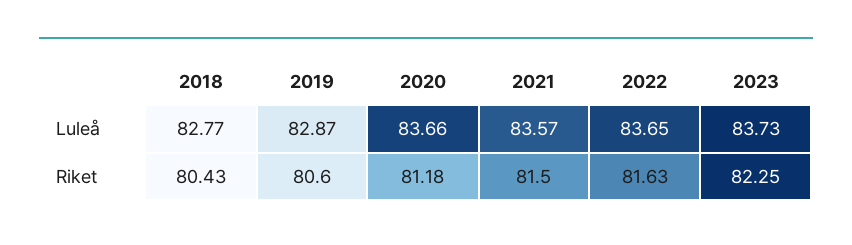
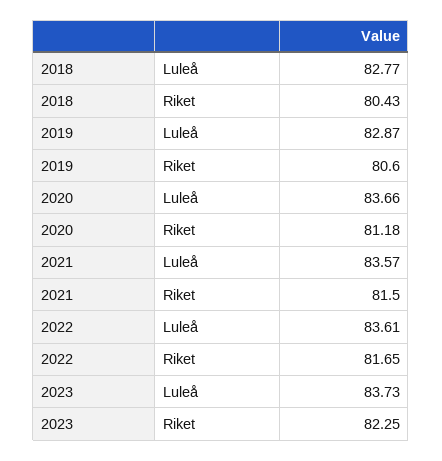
2022, Luleå: 83.65 -> 83.61
2022, Riket: 81.63 -> 81.65

